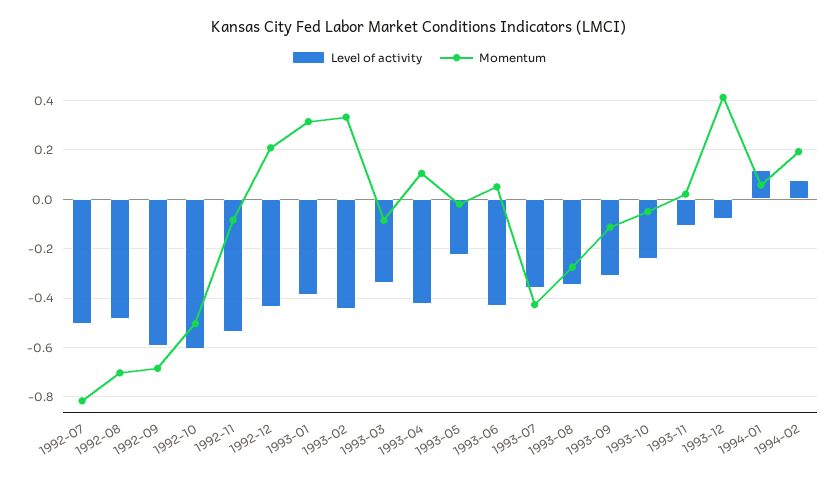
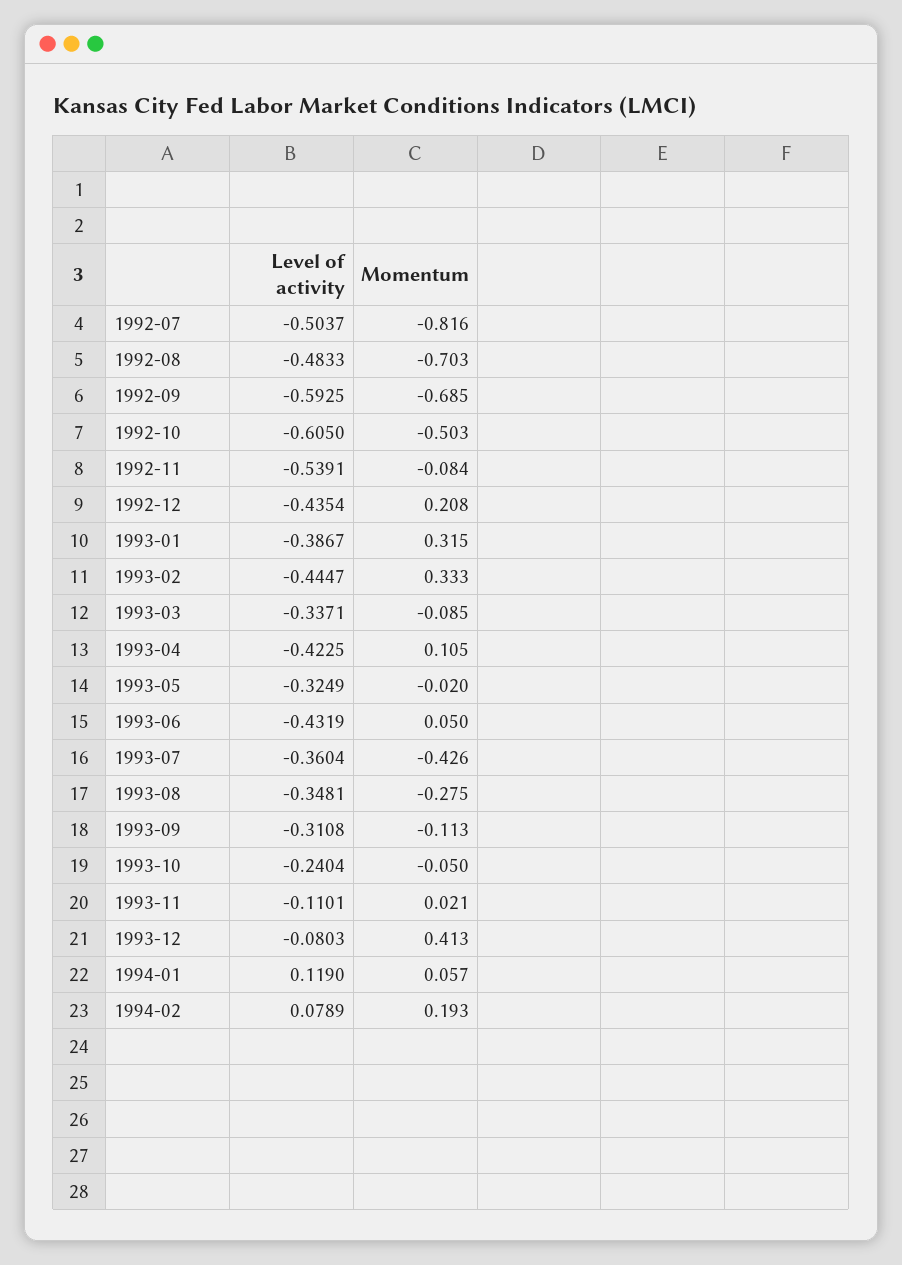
Level of activity, 1993-05: -0.225 -> -0.3249

